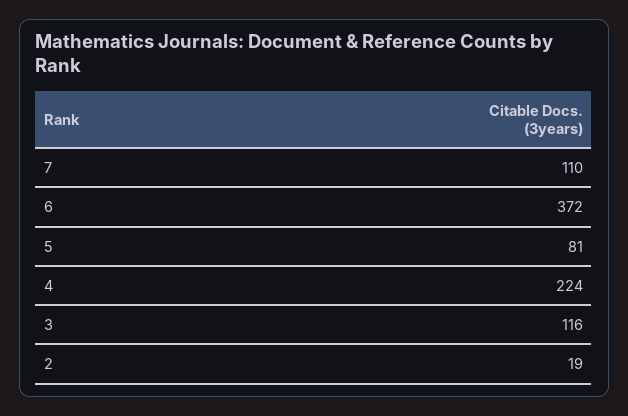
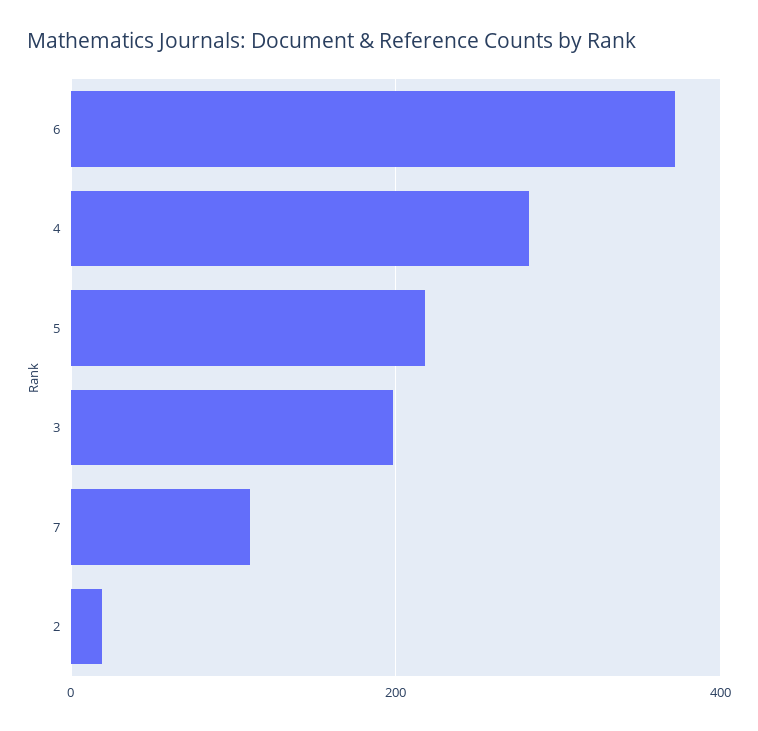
5: 81 -> 220
4: 224 -> 280
3: 116 -> 200

